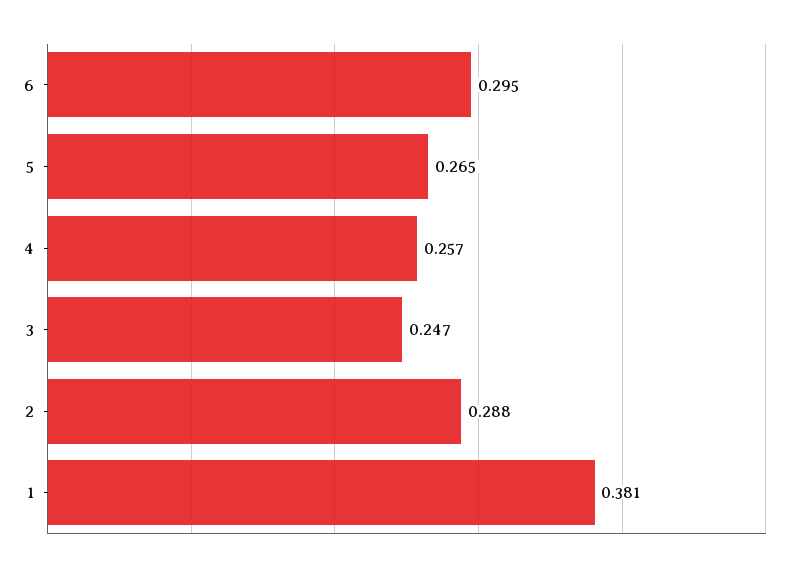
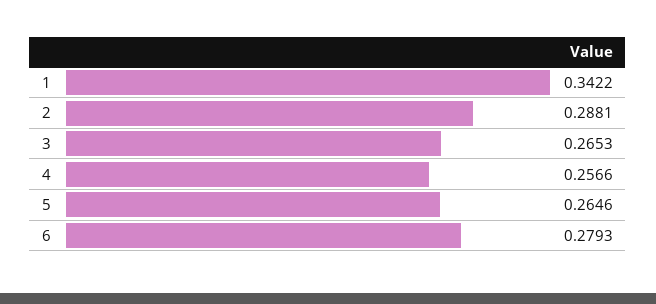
6: 0.295 -> 0.2793
3: 0.247 -> 0.2653
1: 0.381 -> 0.3422

